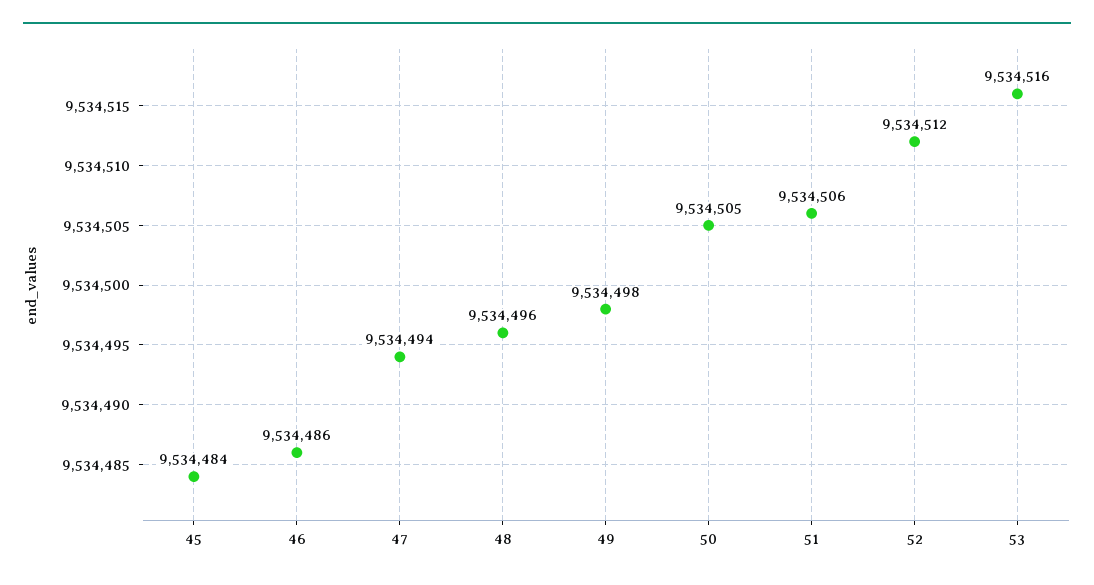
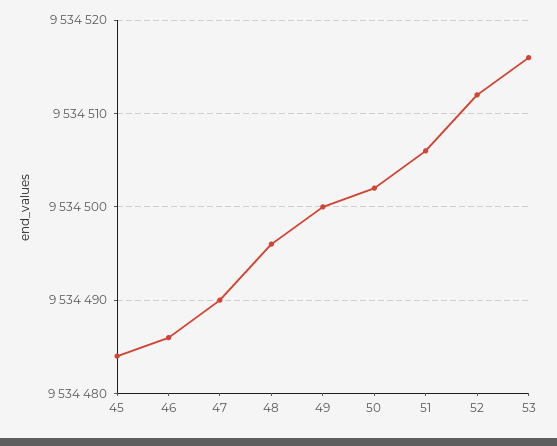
47: 9534494 -> 9534490
49: 9534498 -> 9534500
50: 9534505 -> 9534502

